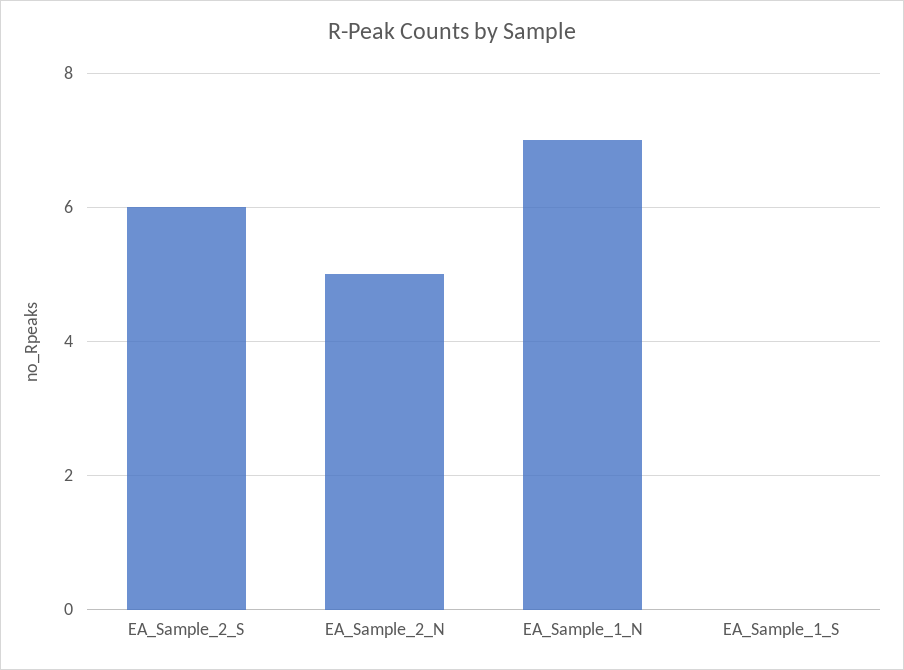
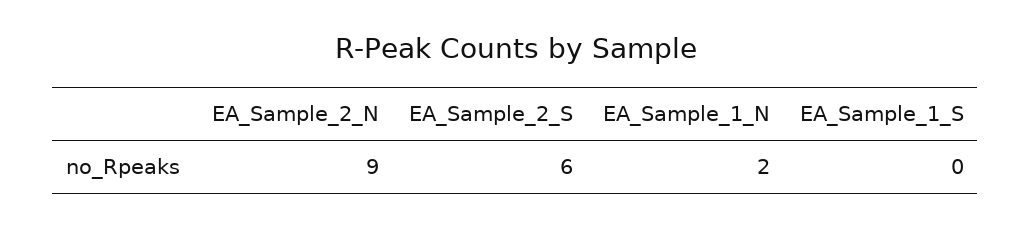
EA_Sample_2_N: 5 -> 9
EA_Sample_1_N: 7 -> 2

